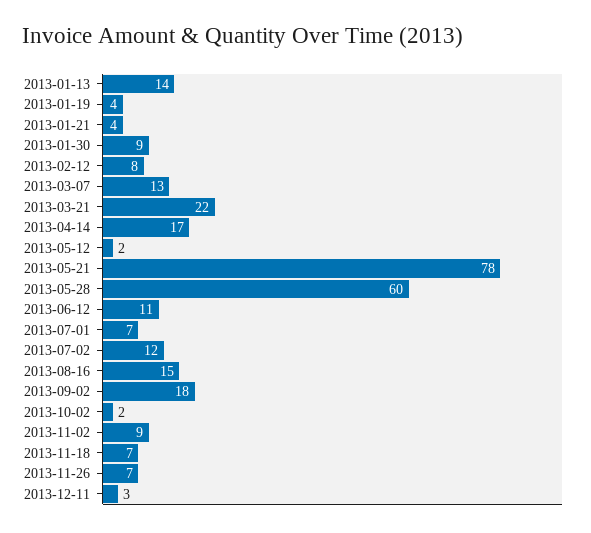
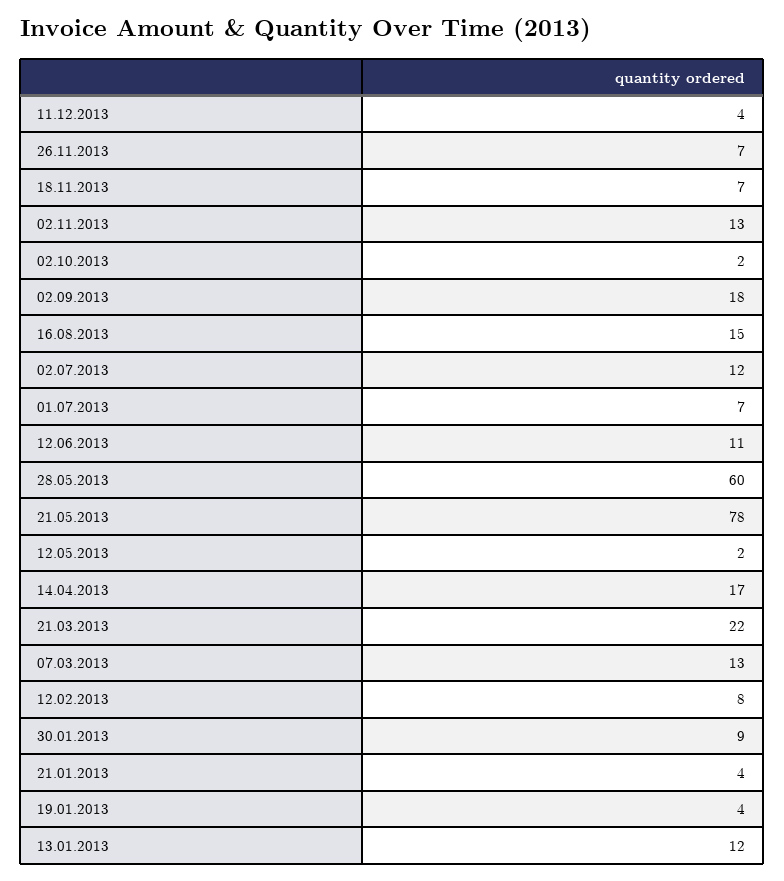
2013-01-13: 14 -> 12
2013-11-02: 9 -> 13
2013-12-11: 3 -> 4

